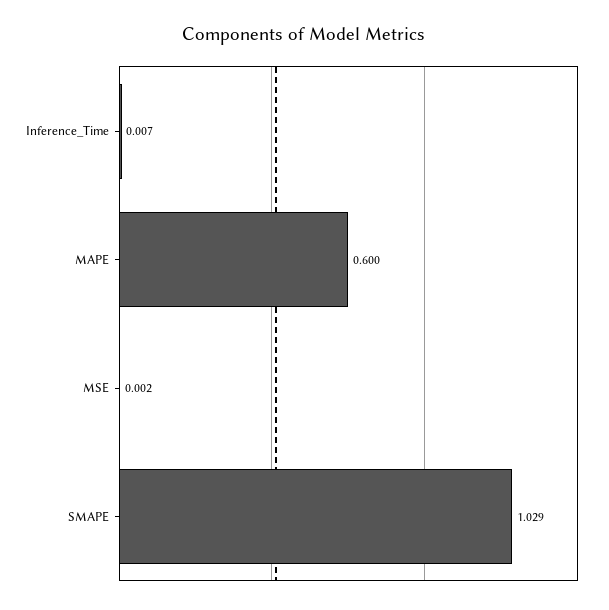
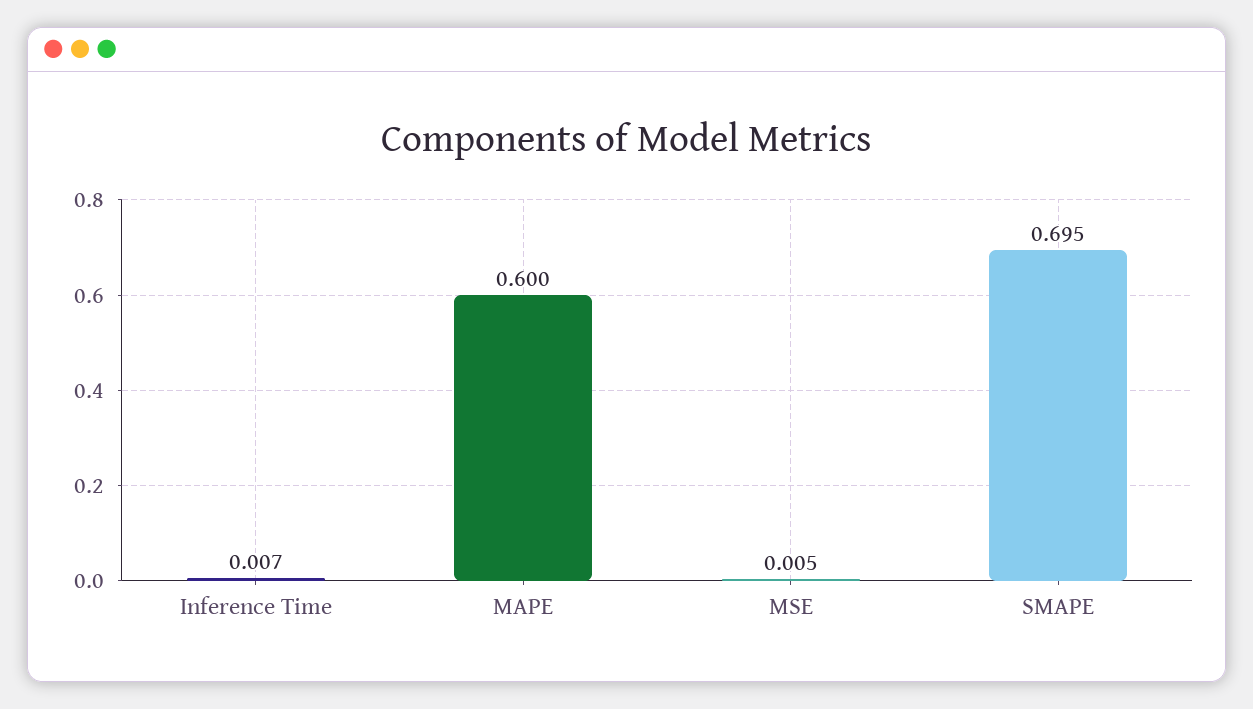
MSE: 0.002 -> 0.005
SMAPE: 1.029 -> 0.695

